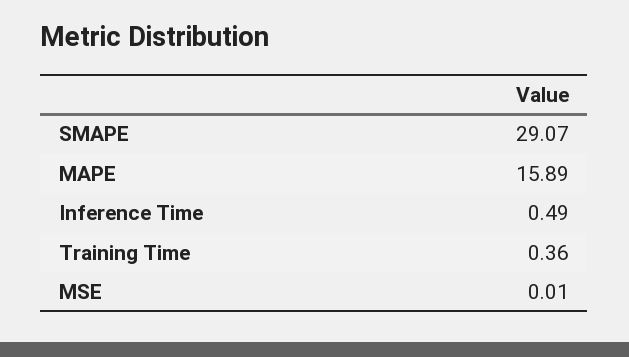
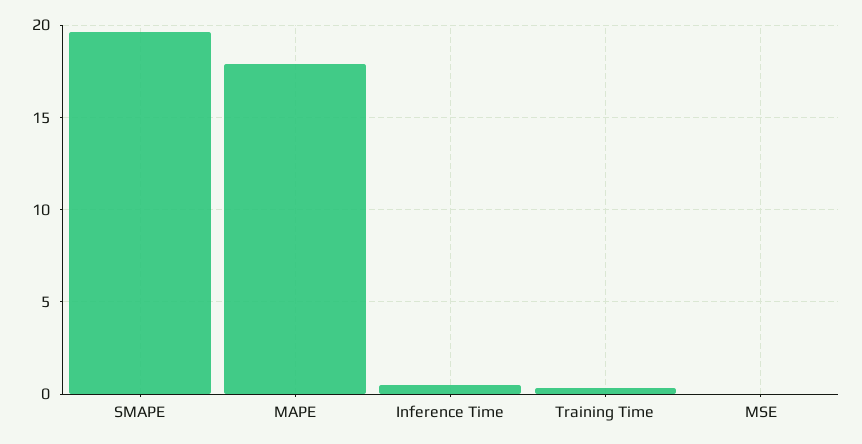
SMAPE: 29.07 -> 19.5
MAPE: 15.89 -> 18

